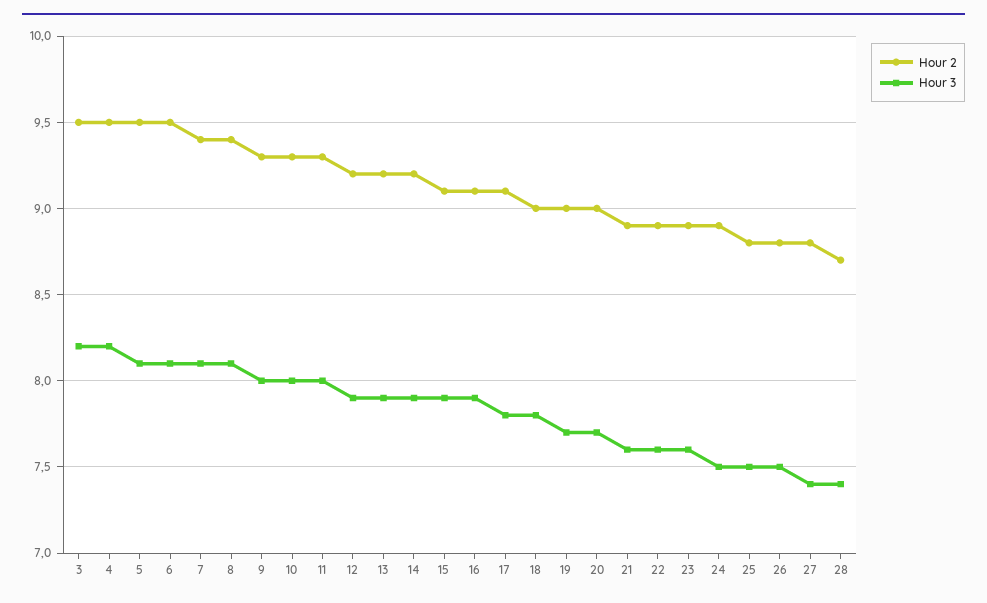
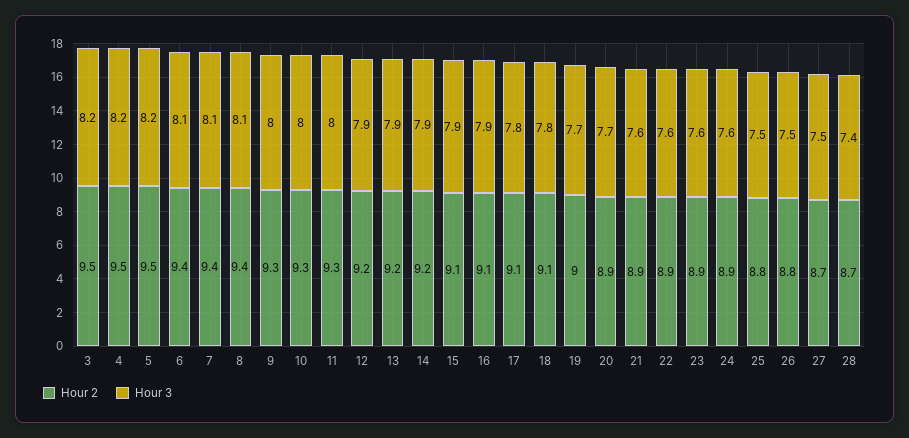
Hour 3, 5: 8.1 -> 8.2
Hour 2, 6: 9.5 -> 9.4
Hour 2, 18: 9 -> 9.1
Hour 2, 20: 9 -> 8.9
Hour 3, 24: 7.5 -> 7.6
Hour 2, 27: 8.8 -> 8.7
Hour 3, 27: 7.4 -> 7.5

